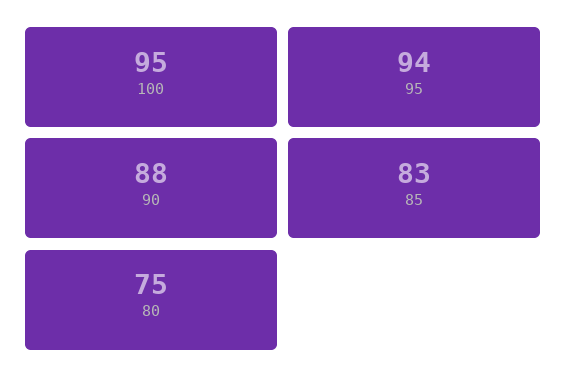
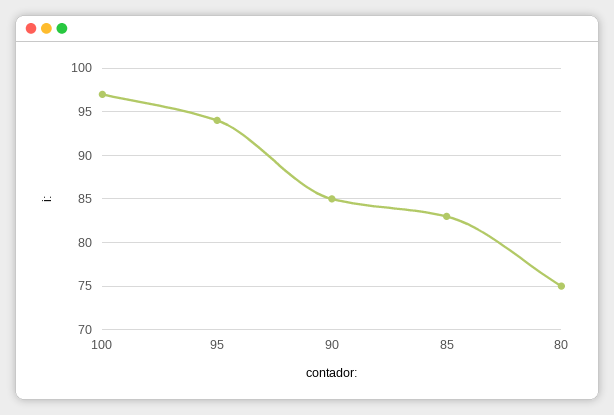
100: 95 -> 97
90: 88 -> 85

